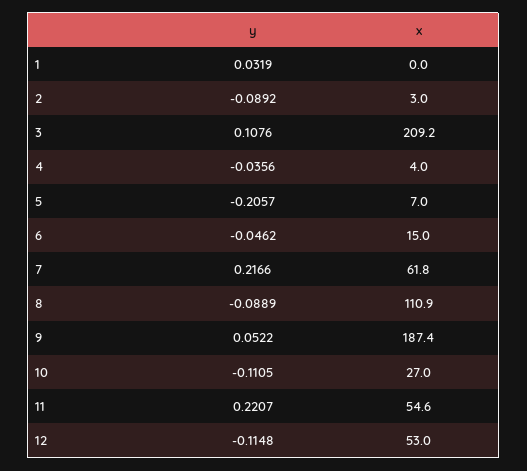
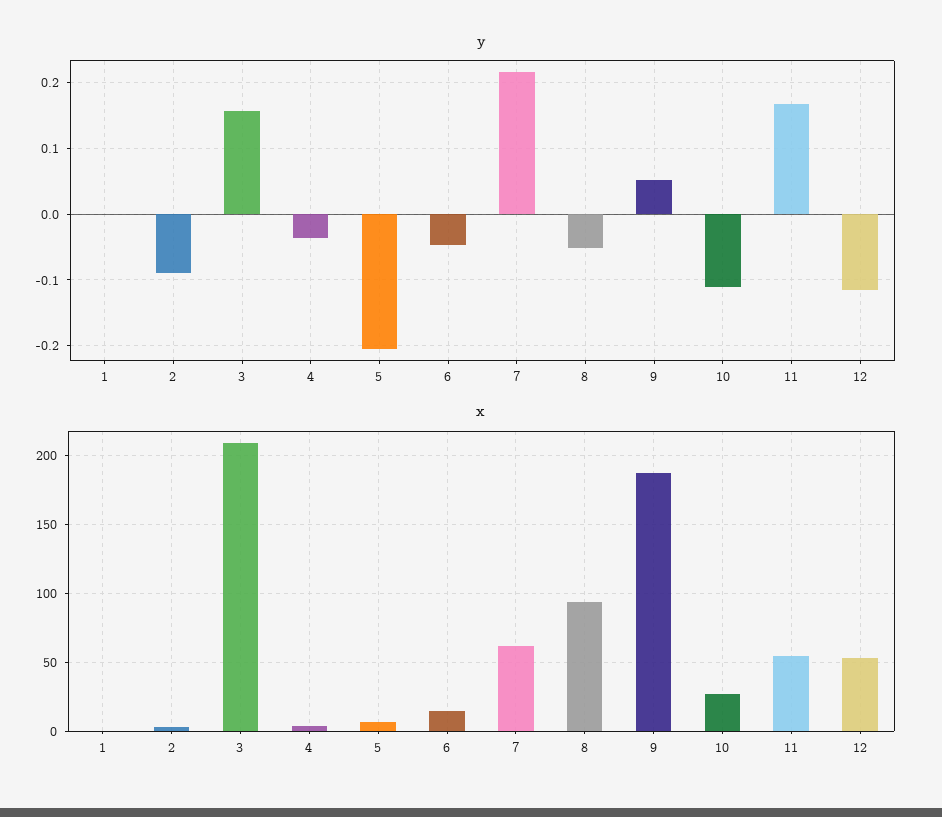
y, 1: 0.0319 -> 0
y, 3: 0.1076 -> 0.16
y, 8: -0.0889 -> -0.05
x, 8: 110.9 -> 95
y, 11: 0.2207 -> 0.17

